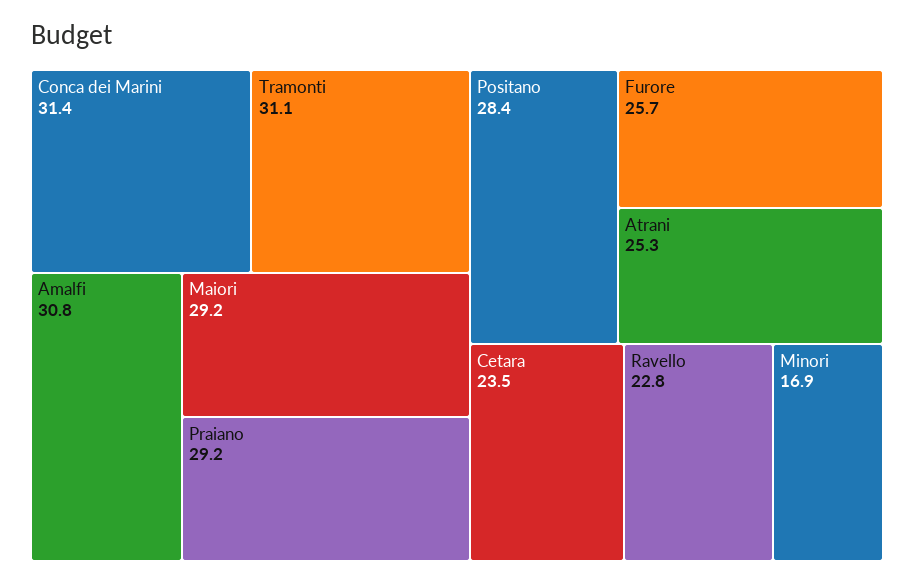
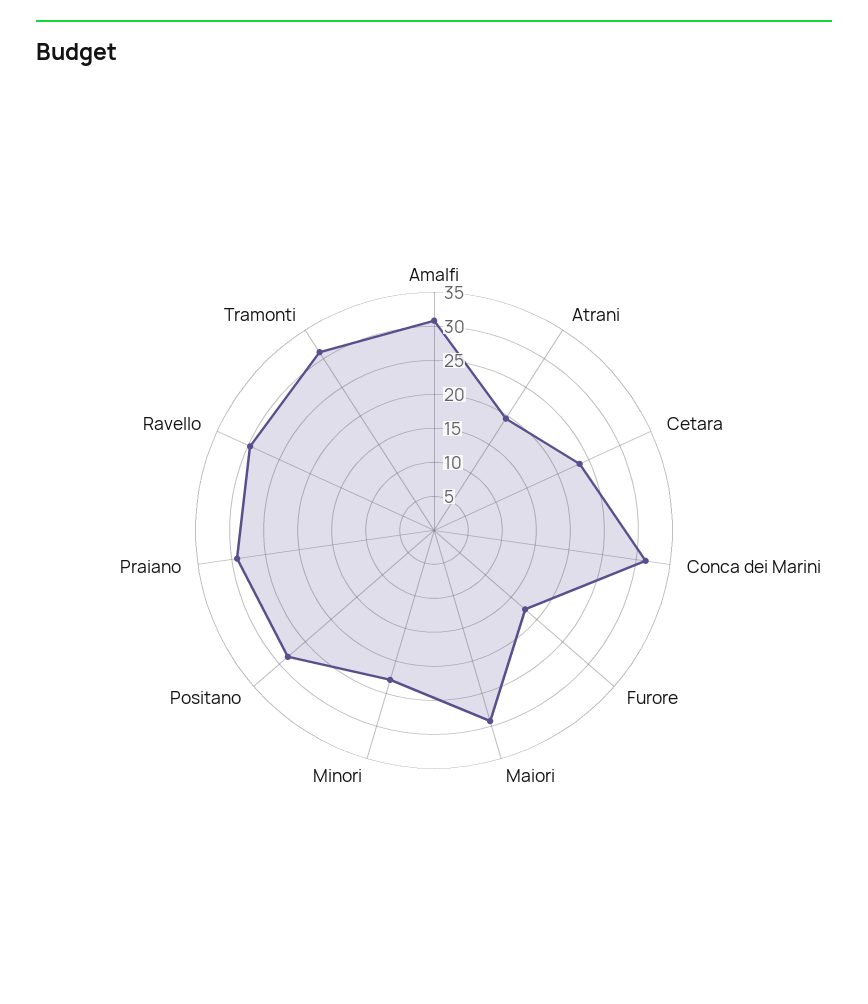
Furore: 25.7 -> 17.5
Atrani: 25.3 -> 20
Ravello: 22.8 -> 30
Minori: 16.9 -> 22.5

